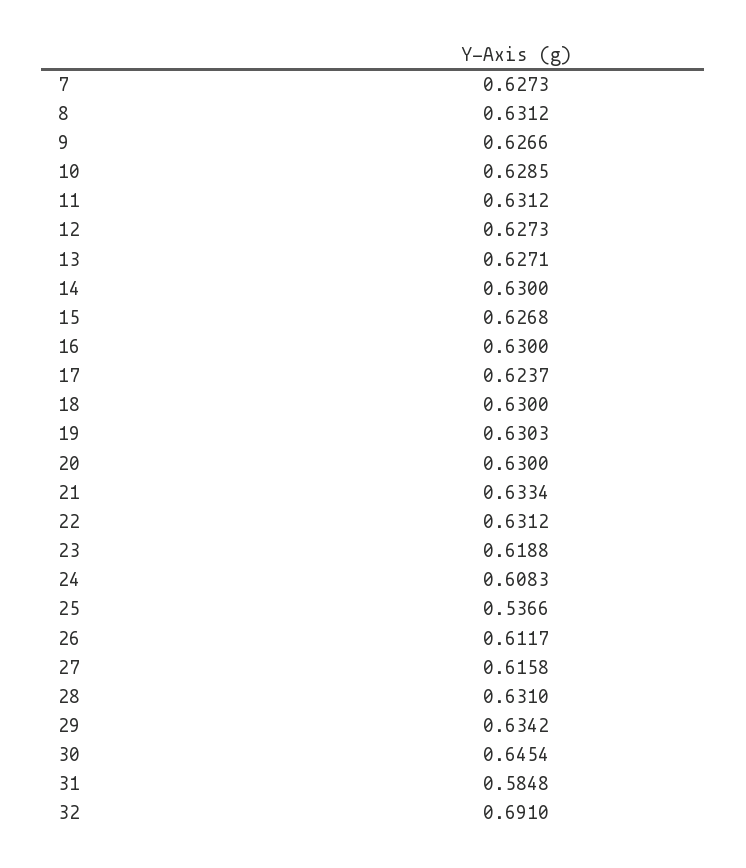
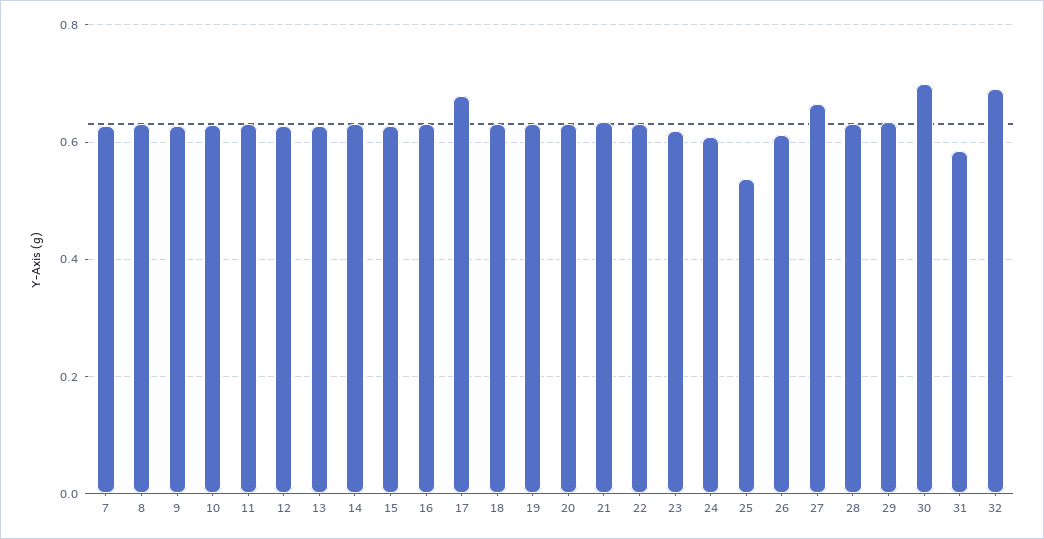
17: 0.6237 -> 0.68
27: 0.6158 -> 0.66
30: 0.6454 -> 0.7

